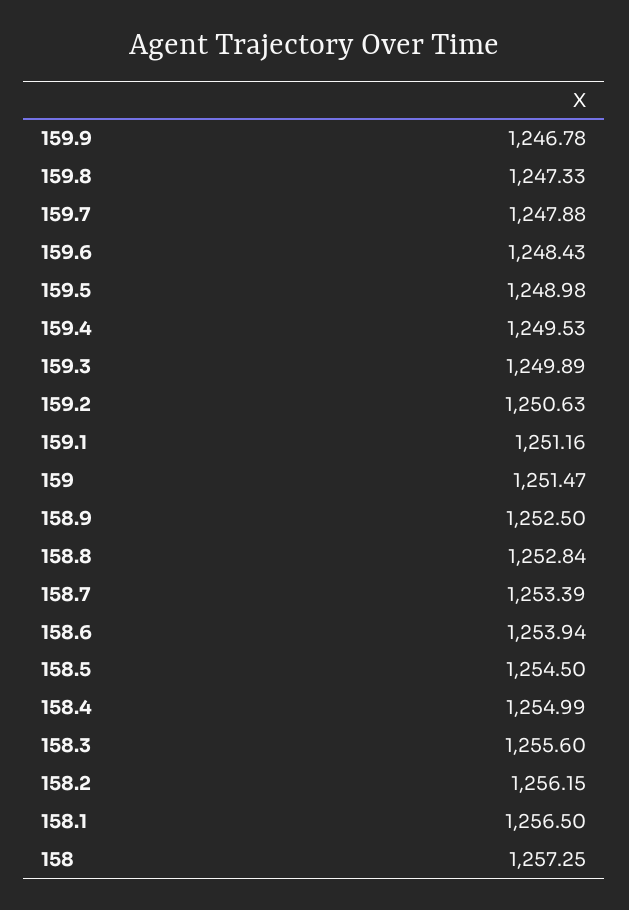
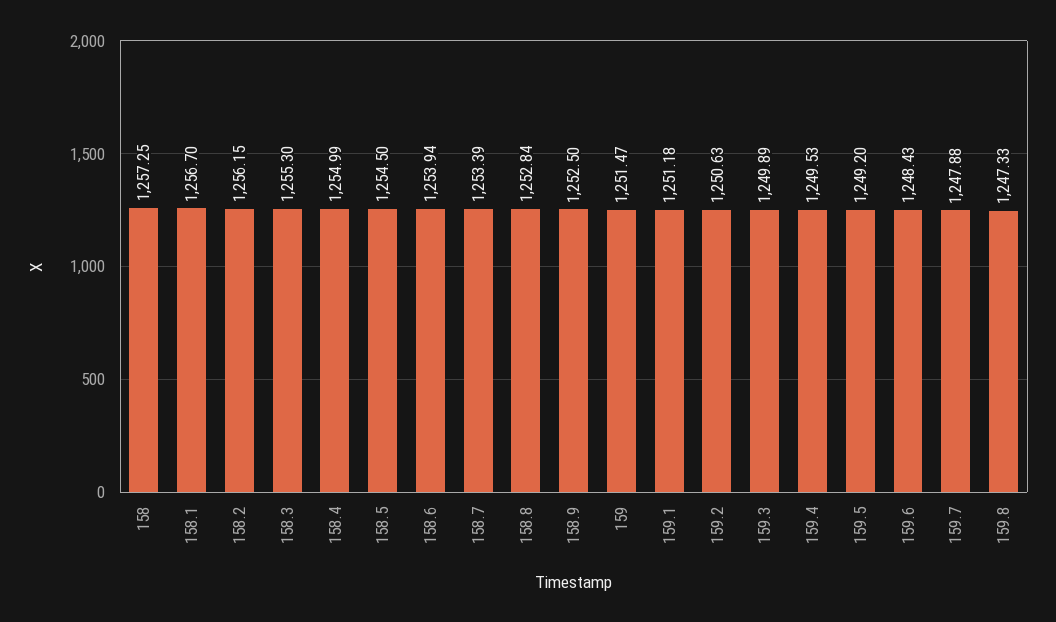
159.9: 1246.78 -> none
159.5: 1248.98 -> 1249.2
159.1: 1251.16 -> 1251.18
158.3: 1255.6 -> 1255.3
158.1: 1256.5 -> 1256.7

